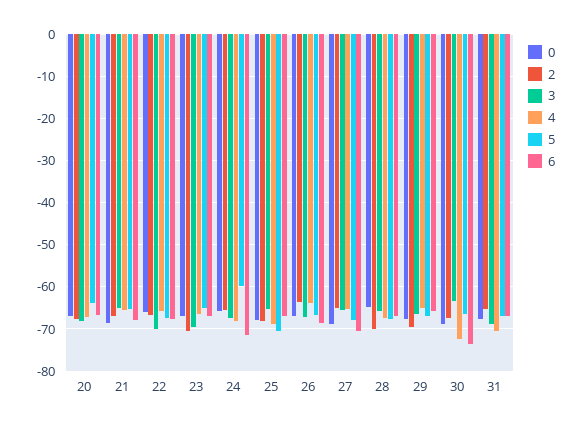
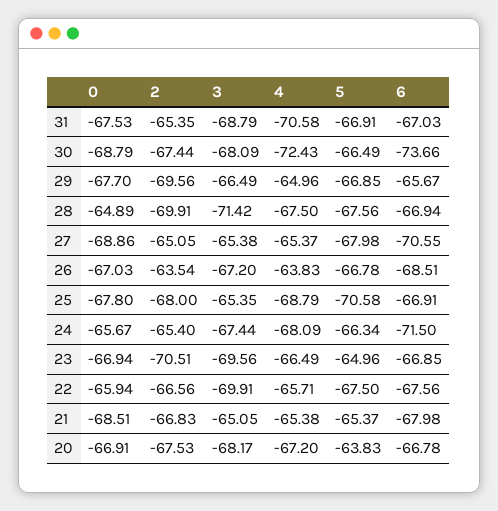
5, 24: -60 -> -66.34
3, 28: -66 -> -71.42
3, 30: -64 -> -68.09

